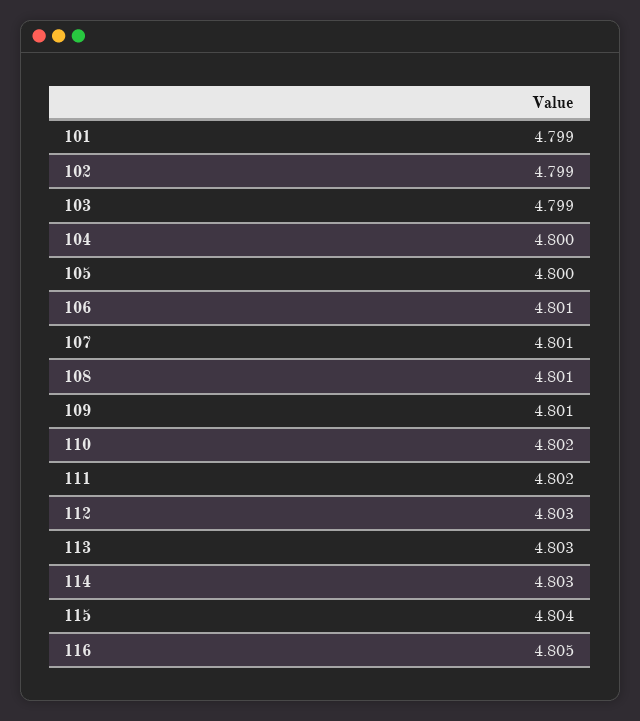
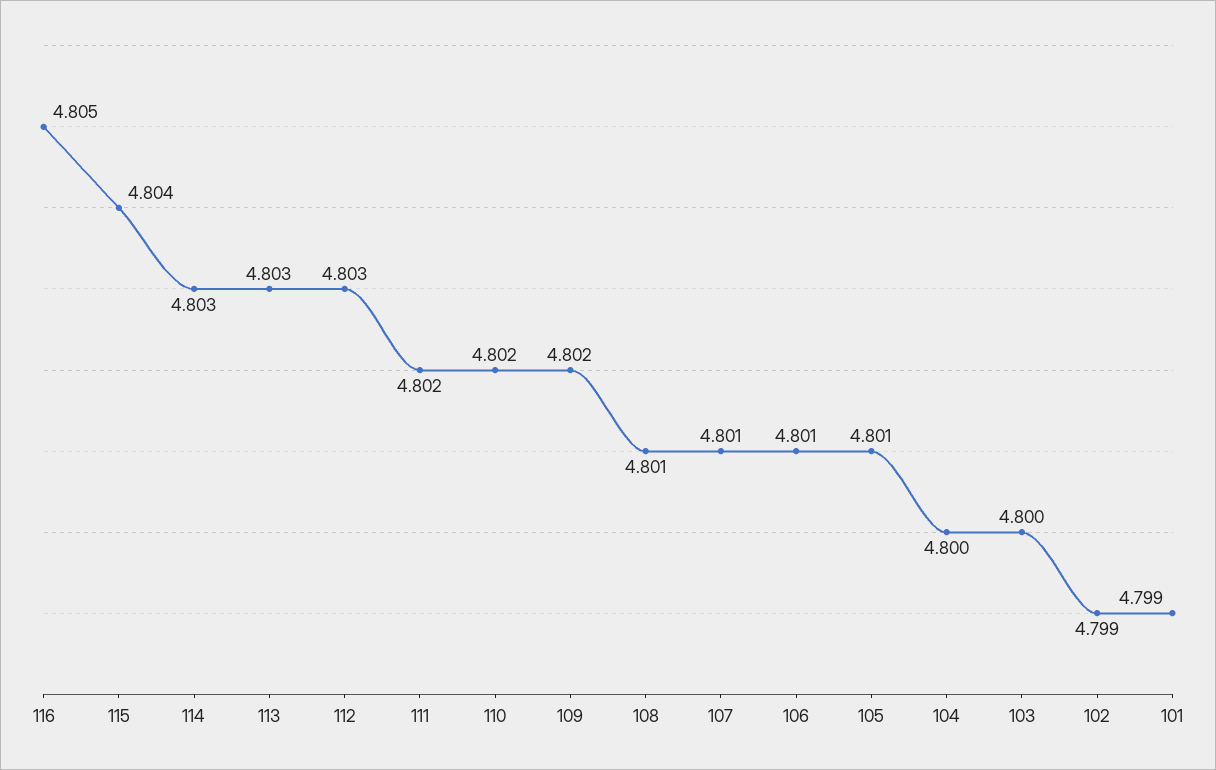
103: 4.799 -> 4.8
105: 4.8 -> 4.801
109: 4.801 -> 4.802

